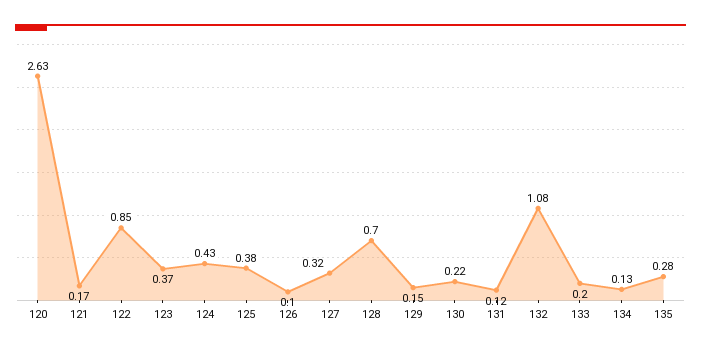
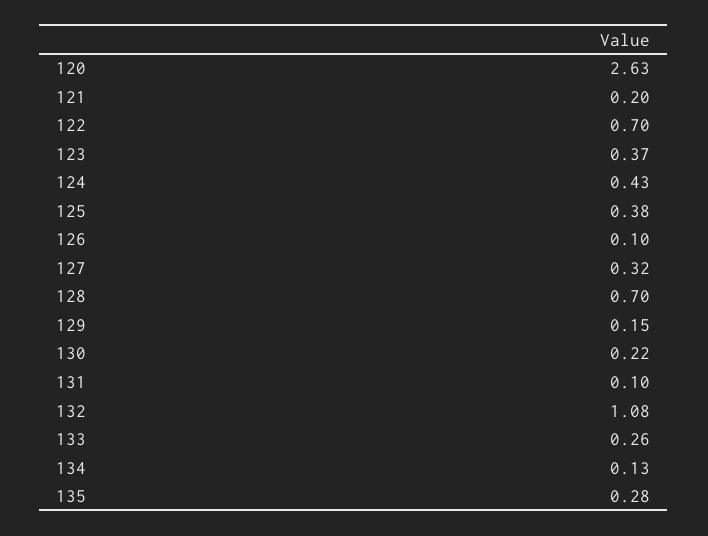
121: 0.17 -> 0.2
122: 0.85 -> 0.7
131: 0.12 -> 0.1
133: 0.2 -> 0.26

